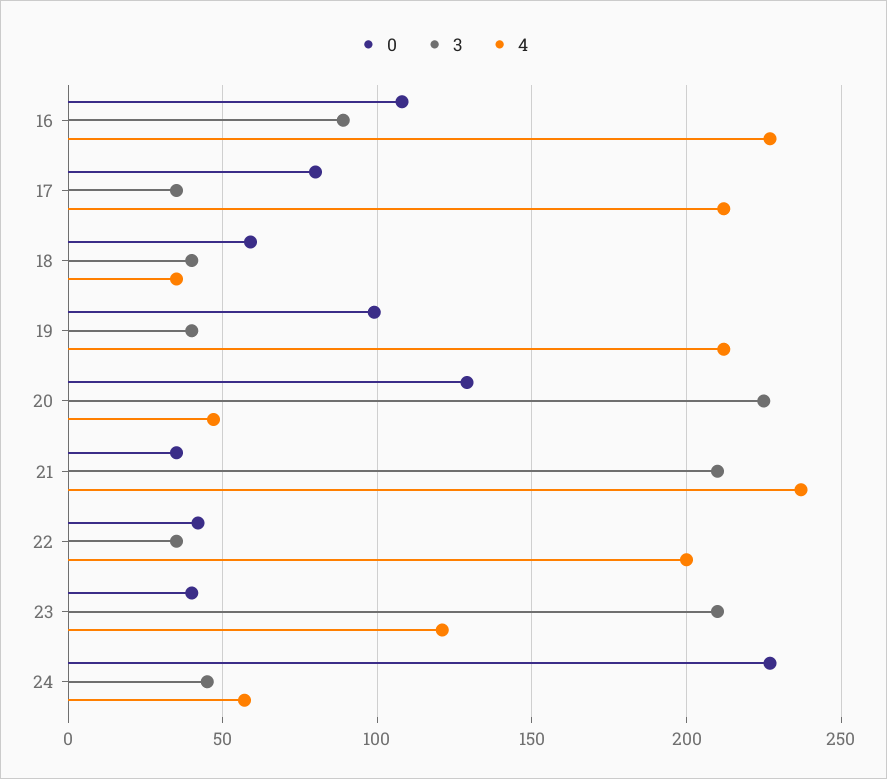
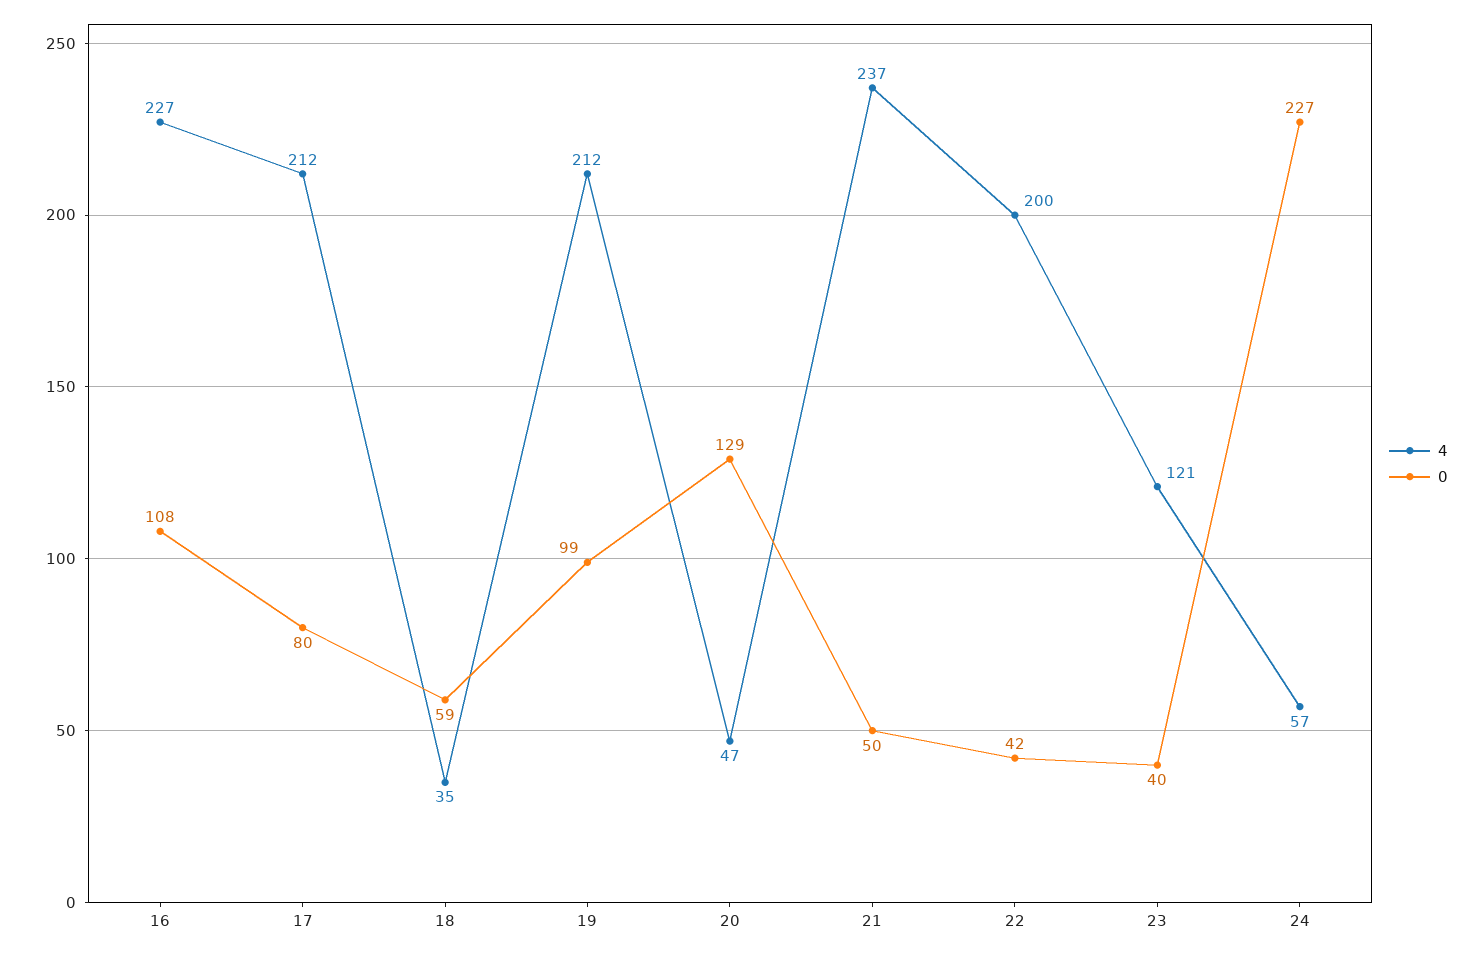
3, 16: 90 -> none
3, 17: 35 -> none
3, 18: 40 -> none
3, 19: 40 -> none
3, 20: 225 -> none
0, 21: 35 -> 50
3, 21: 210 -> none
3, 22: 35 -> none
3, 23: 210 -> none
3, 24: 45 -> none

